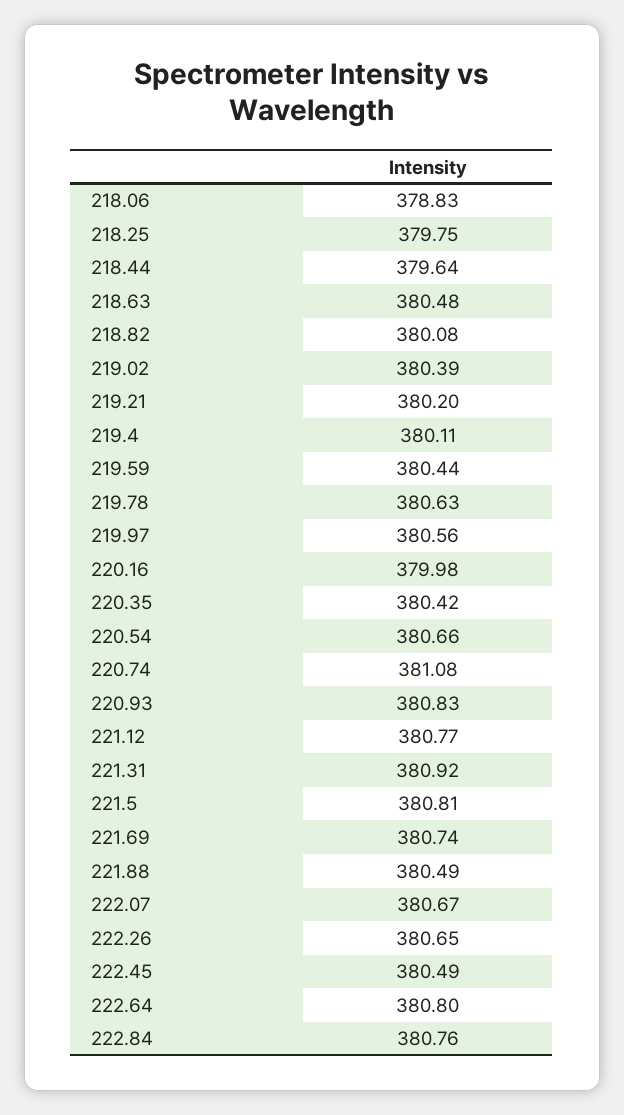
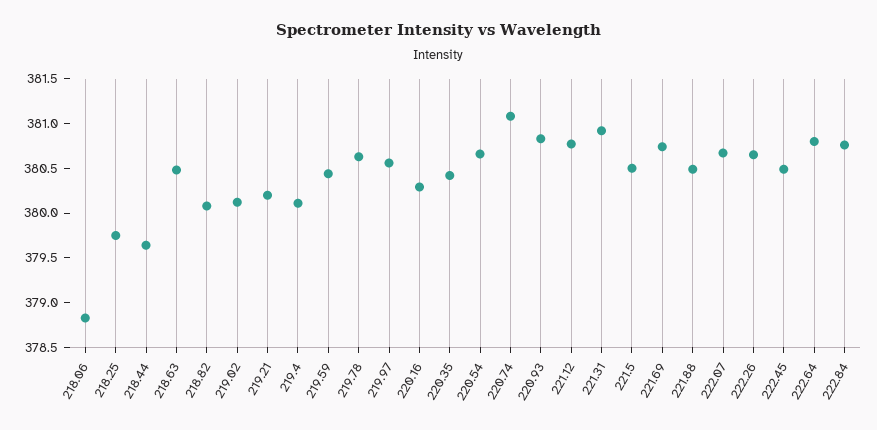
219.02: 380.39 -> 380.1
220.16: 379.98 -> 380.3
221.5: 380.81 -> 380.5

